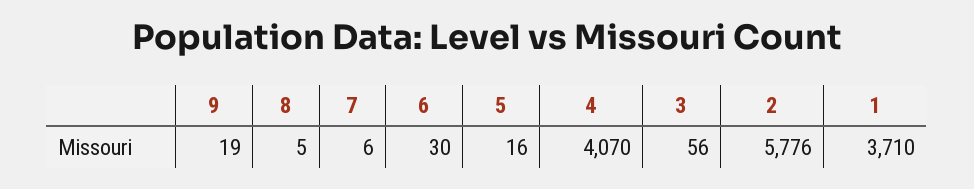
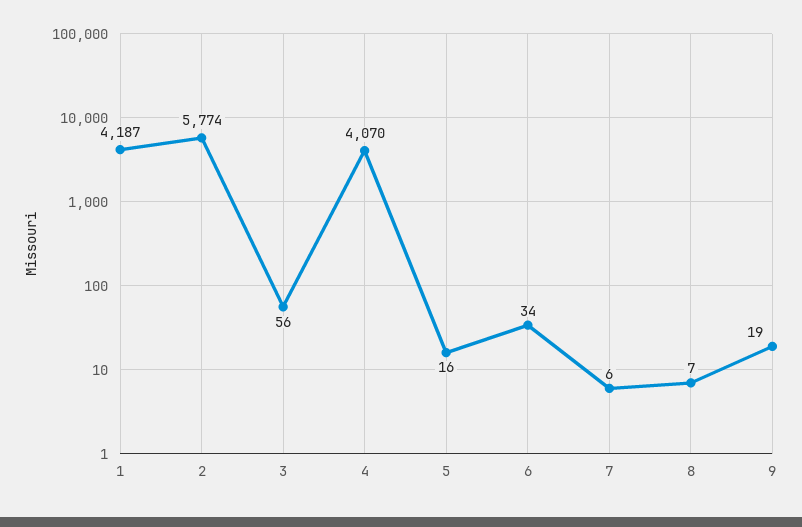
8: 5 -> 7
6: 30 -> 34
2: 5776 -> 5774
1: 3710 -> 4187

